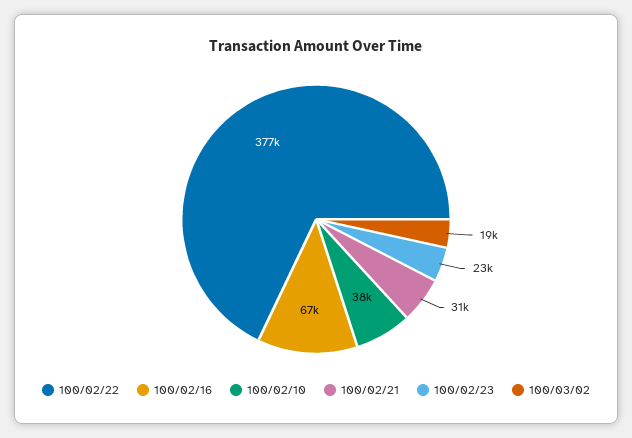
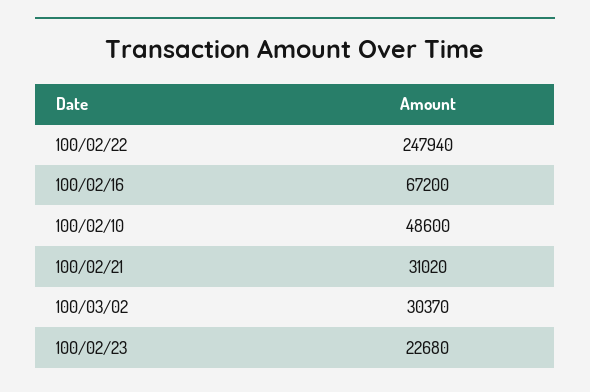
100/02/22: 377000 -> 247940
100/02/10: 38000 -> 48600
100/03/02: 19000 -> 30370

